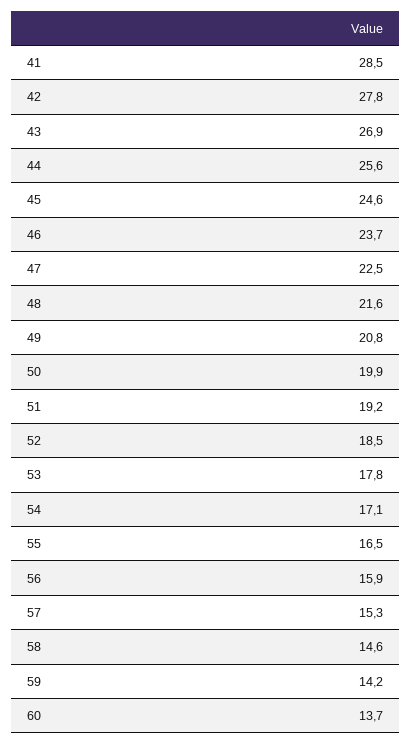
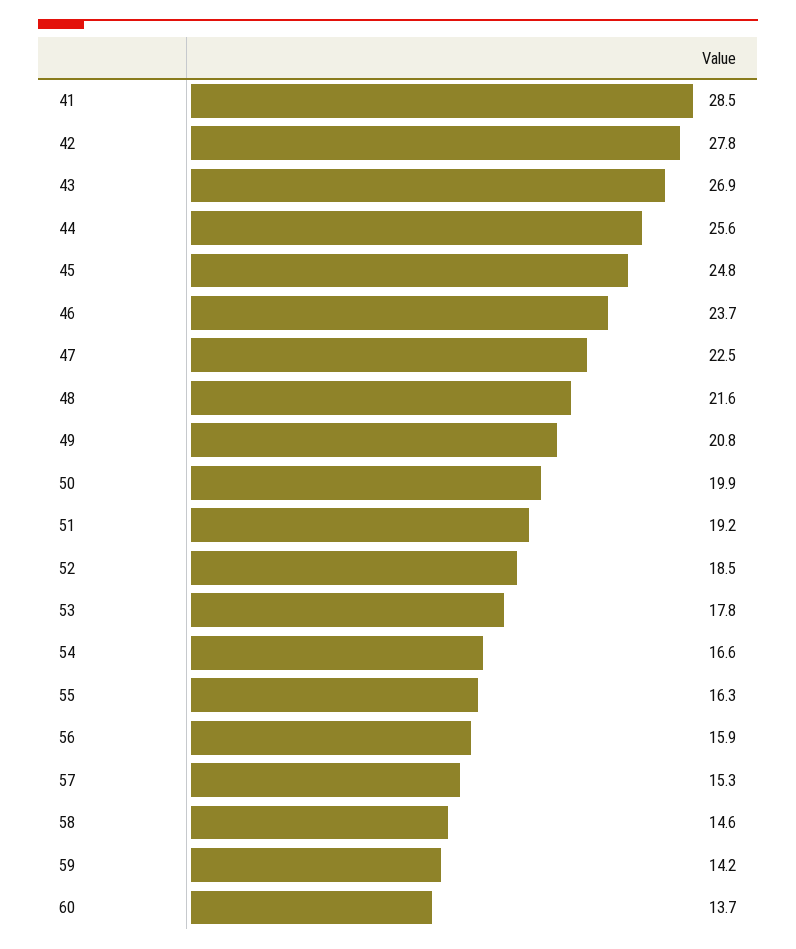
45: 24.6 -> 24.8
54: 17.1 -> 16.6
55: 16.5 -> 16.3

